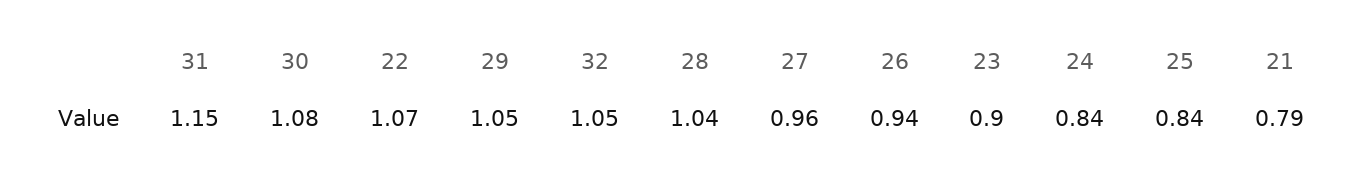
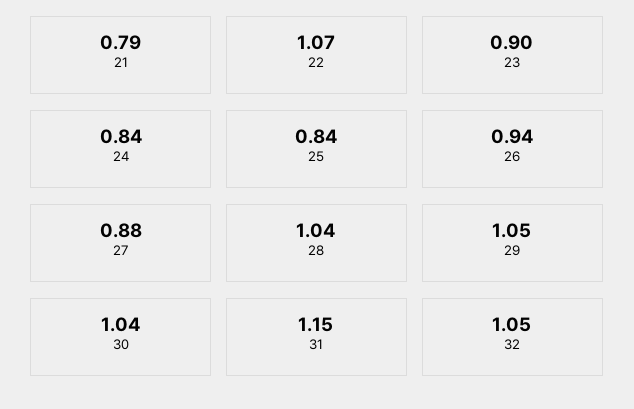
30: 1.08 -> 1.04
27: 0.96 -> 0.88

